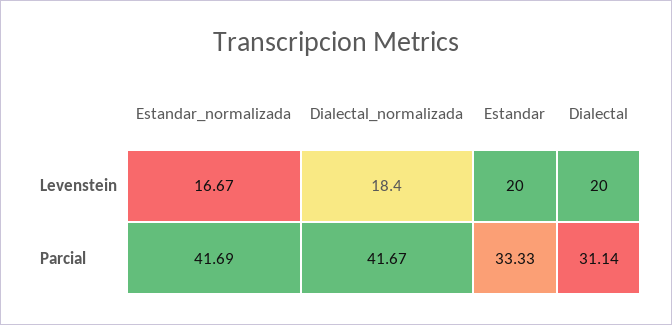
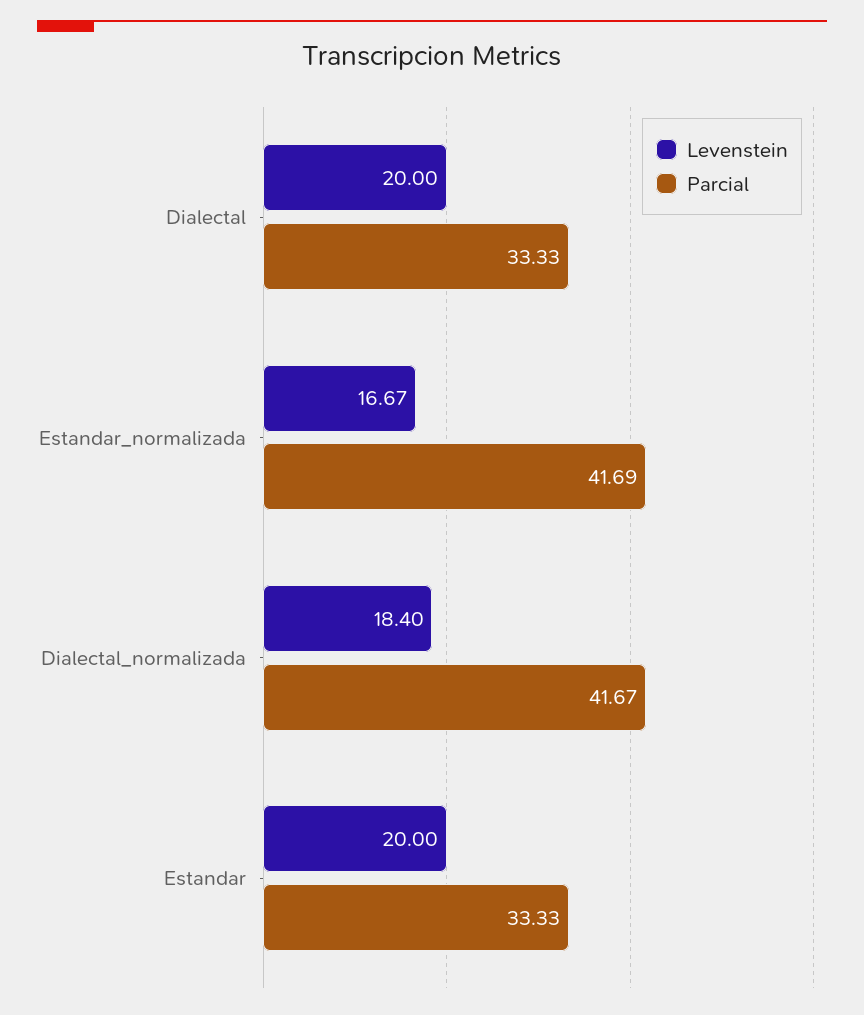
Parcial, Dialectal: 31.14 -> 33.33

